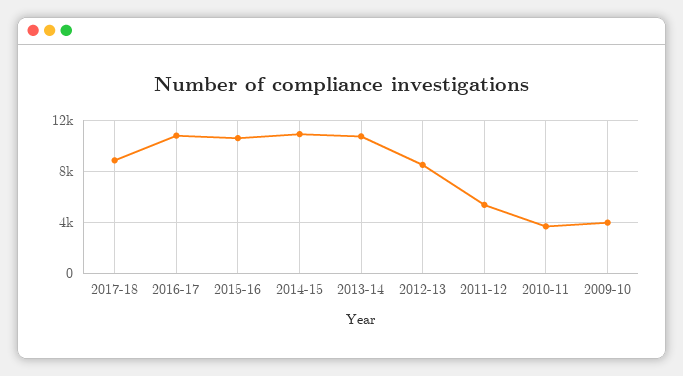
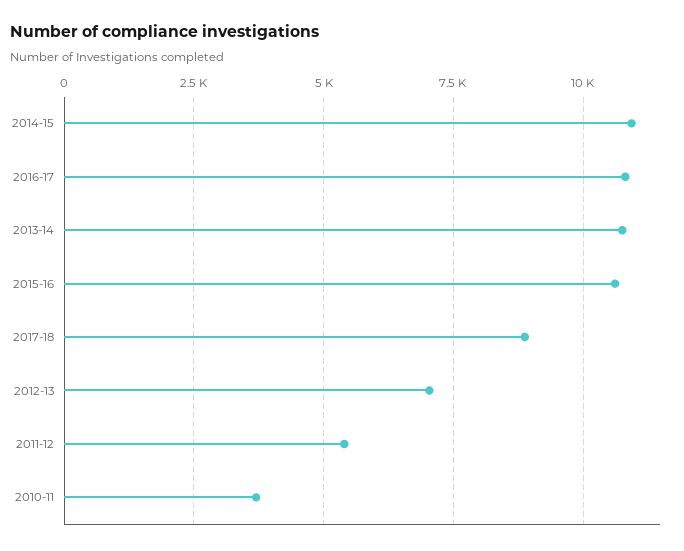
2012-13: 8500 -> 7000
2009-10: 4000 -> none

